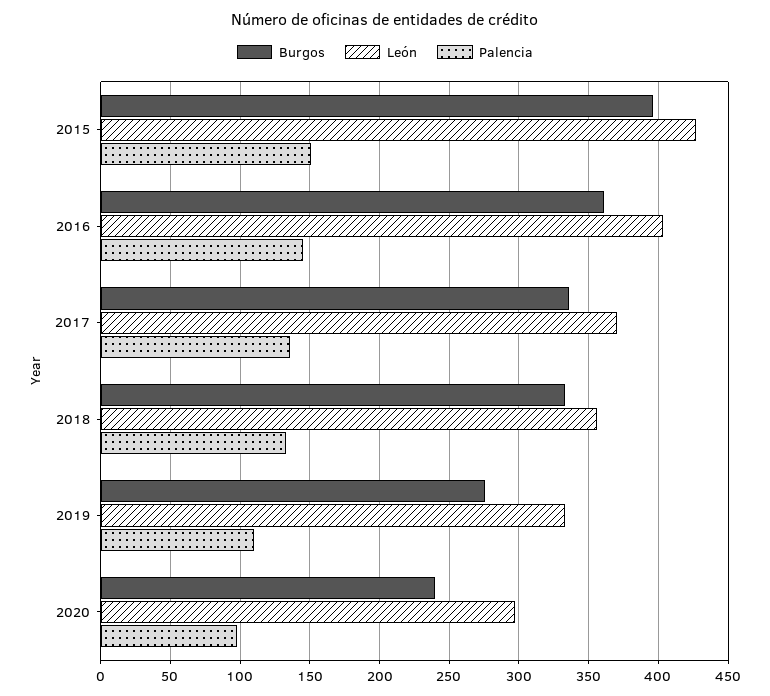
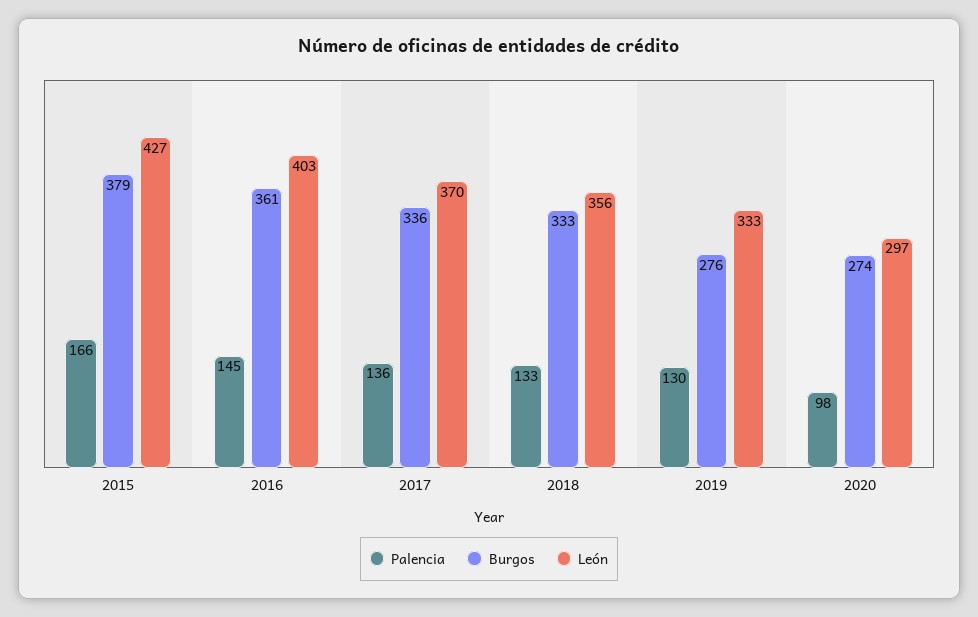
Burgos, 2015: 395 -> 379
Palencia, 2015: 150 -> 166
Palencia, 2019: 110 -> 130
Burgos, 2020: 240 -> 274

